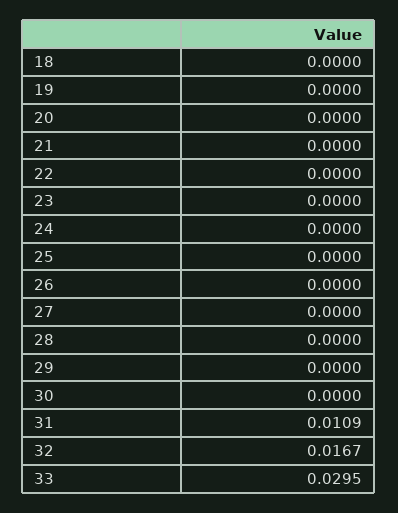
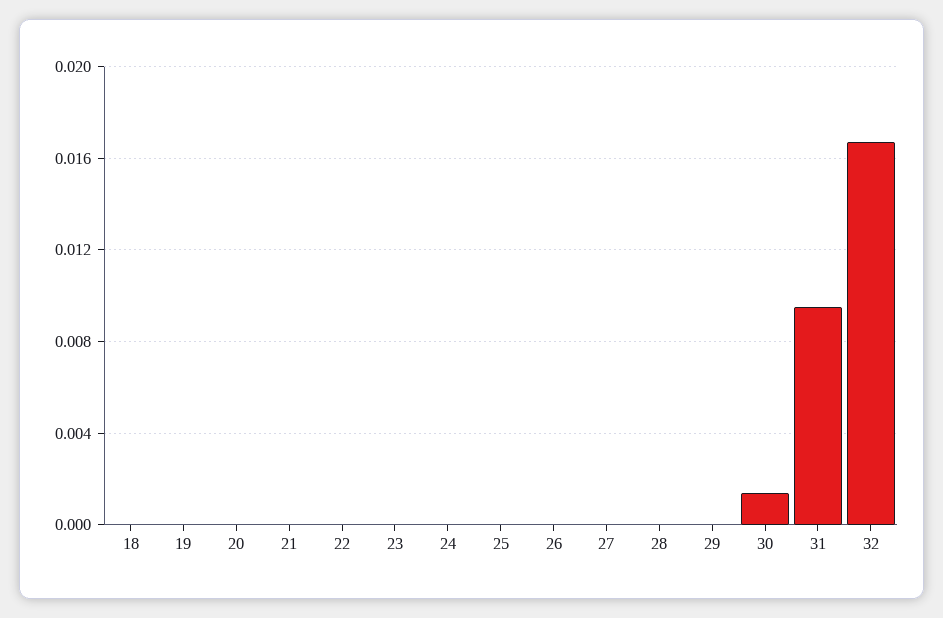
30: 0 -> 0.0015
31: 0.0109 -> 0.0095
33: 0.0295 -> none

